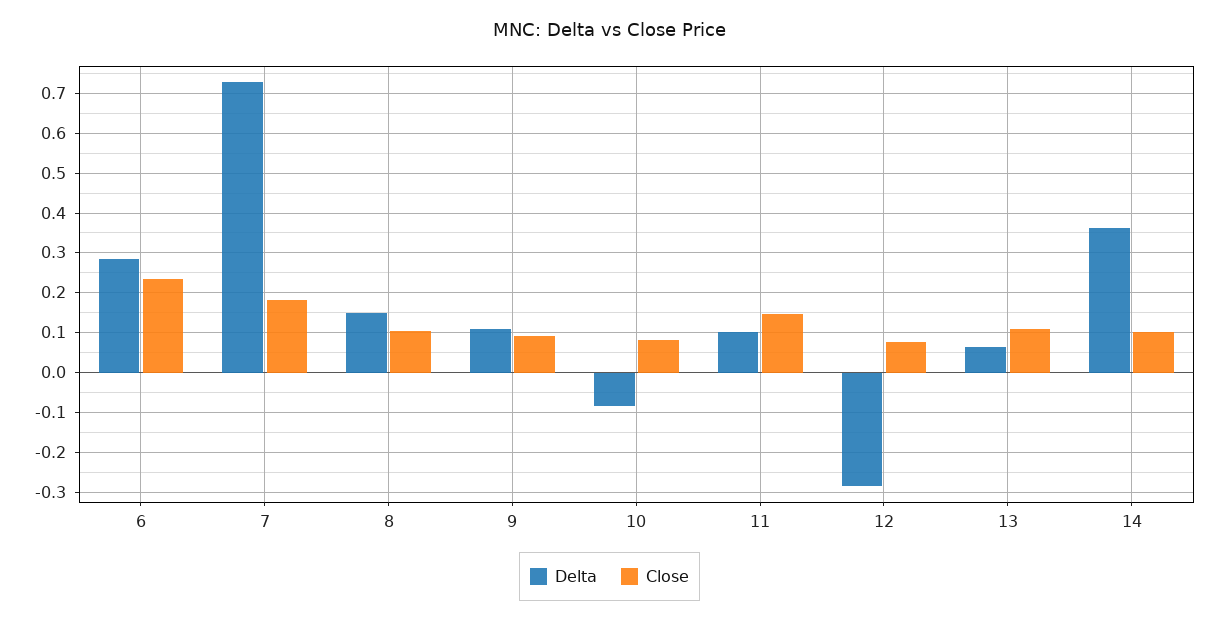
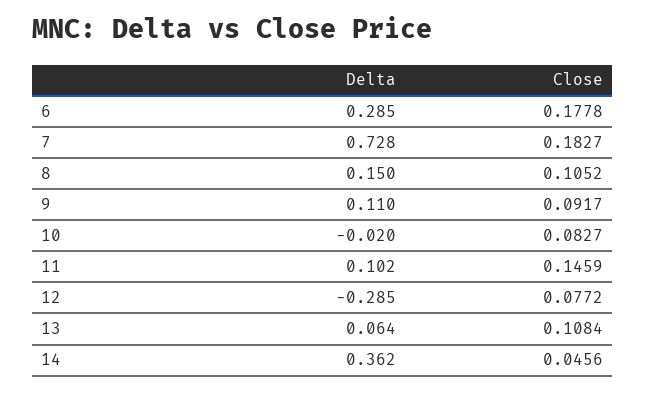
Close, 6: 0.24 -> 0.1778
Delta, 10: -0.08 -> -0.02
Close, 14: 0.1 -> 0.0456

